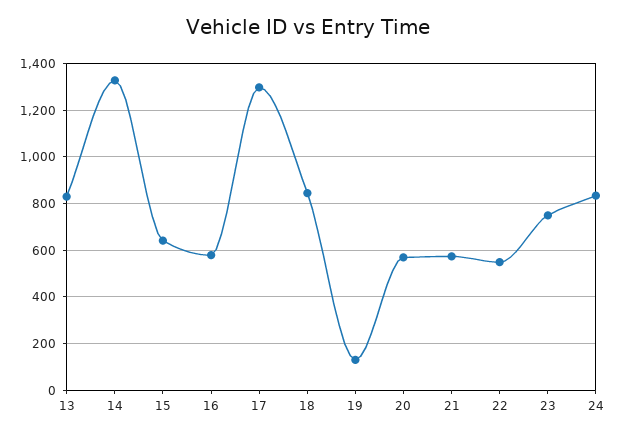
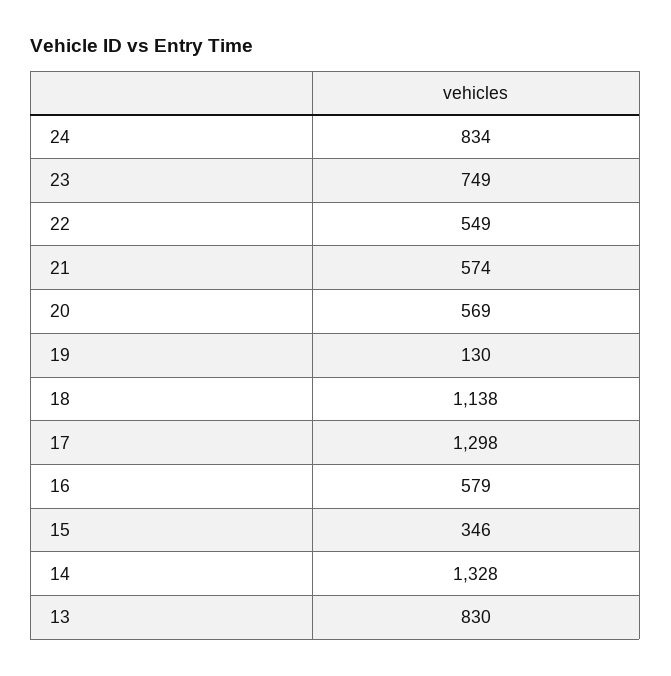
15: 650 -> 346
18: 850 -> 1138

